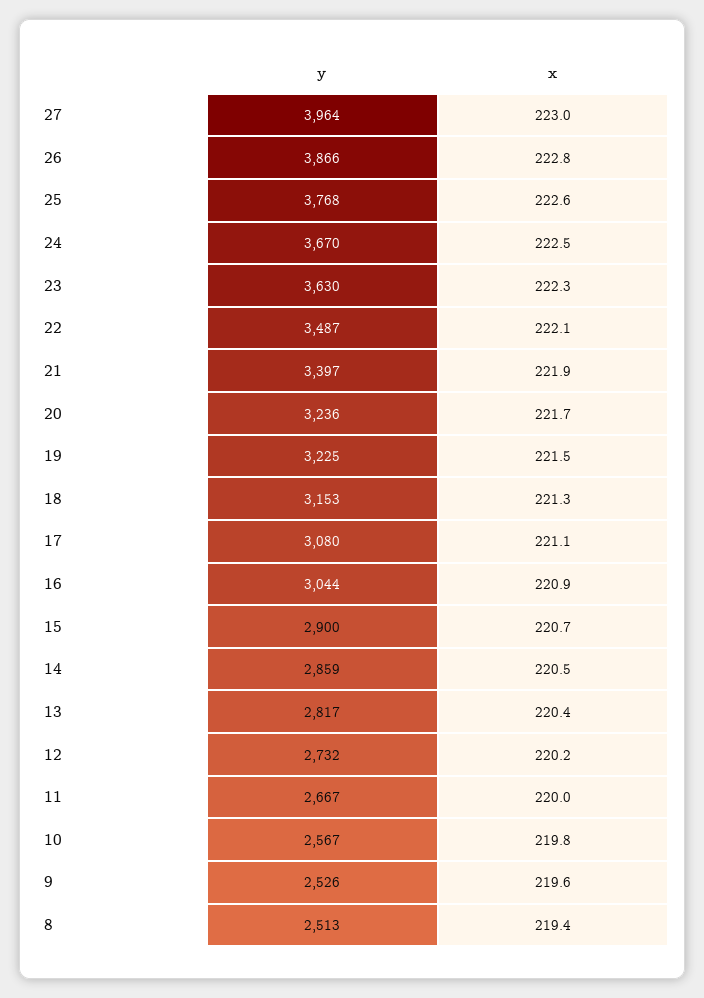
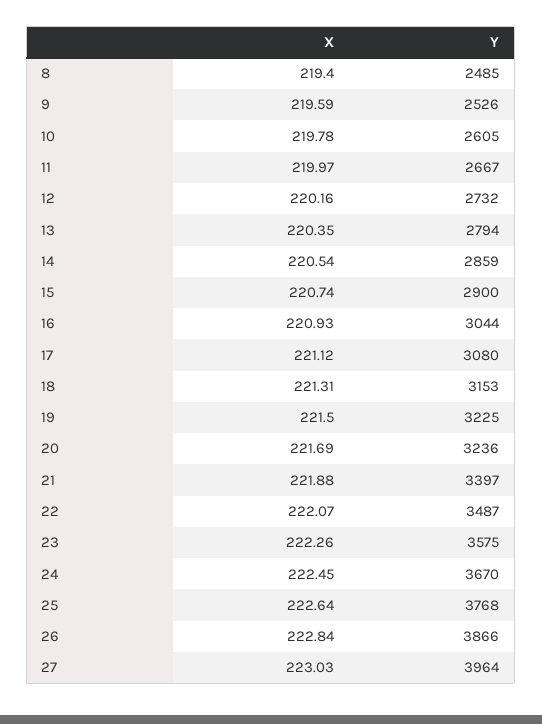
y, 23: 3630 -> 3575
y, 13: 2817 -> 2794
y, 10: 2567 -> 2605
y, 8: 2513 -> 2485

